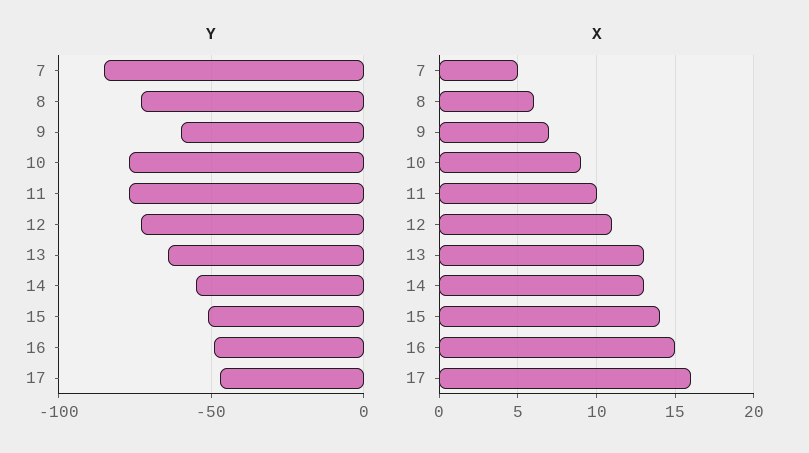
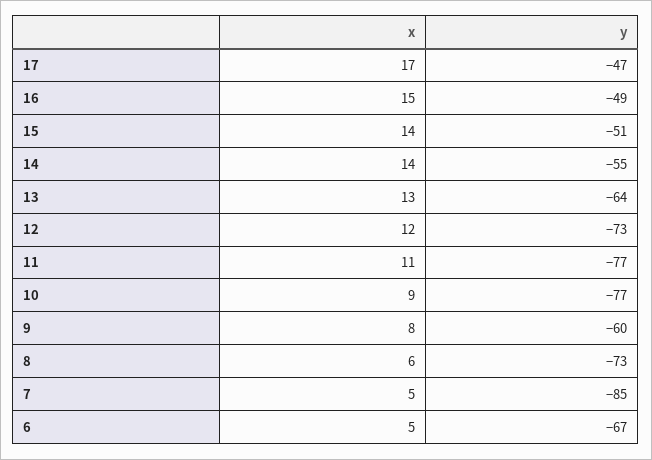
X, 9: 7 -> 8
X, 11: 10 -> 11
X, 12: 11 -> 12
X, 14: 13 -> 14
X, 17: 16 -> 17
X, 6: none -> 5
Y, 6: none -> -67

